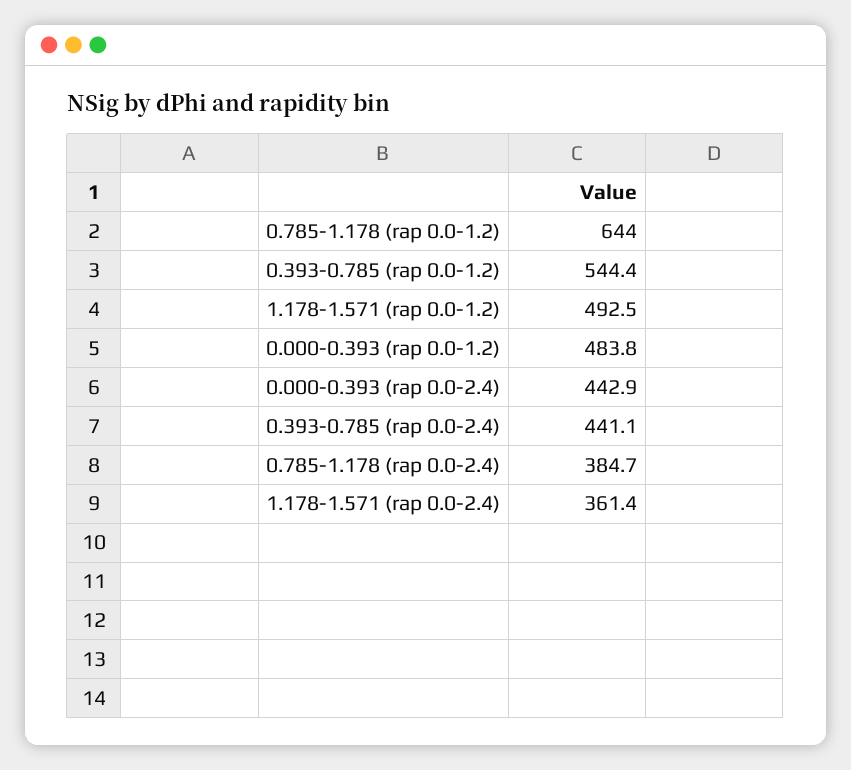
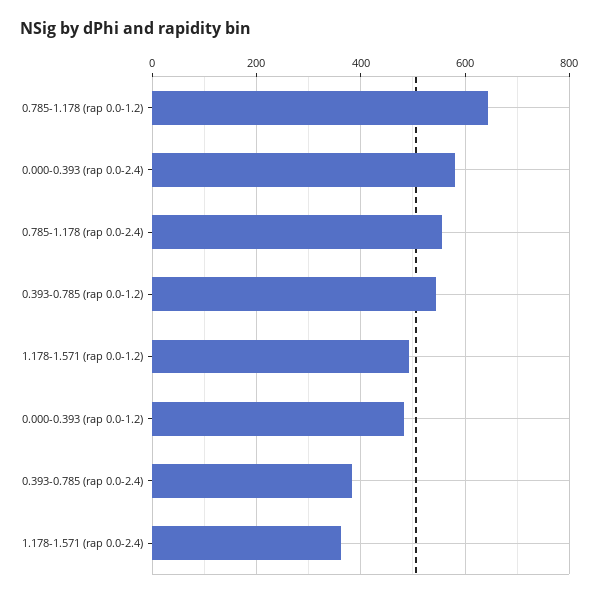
0.000-0.393 (rap 0.0-2.4): 442.9 -> 580
0.393-0.785 (rap 0.0-2.4): 441.1 -> 380
0.785-1.178 (rap 0.0-2.4): 384.7 -> 560

